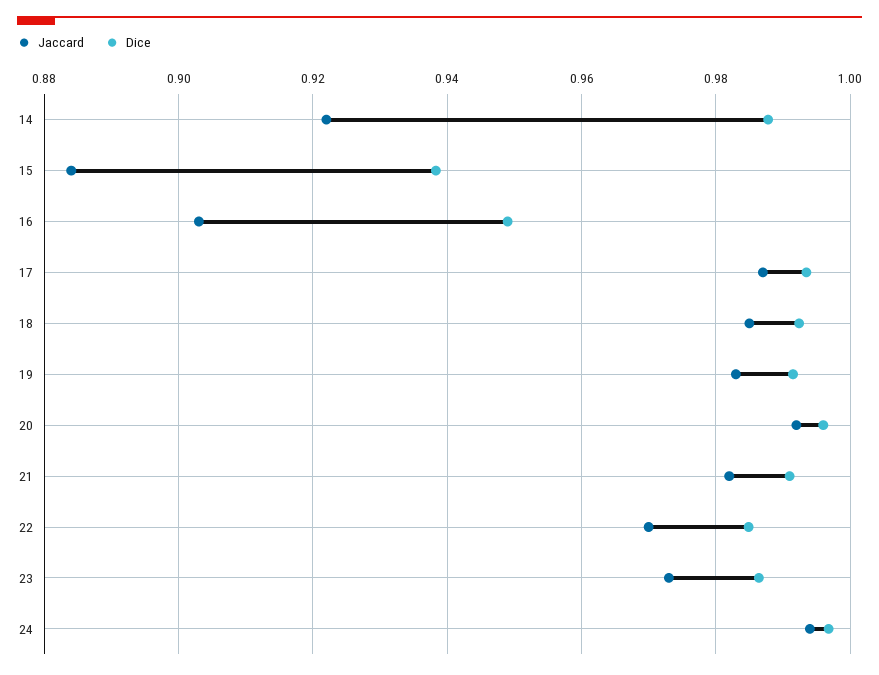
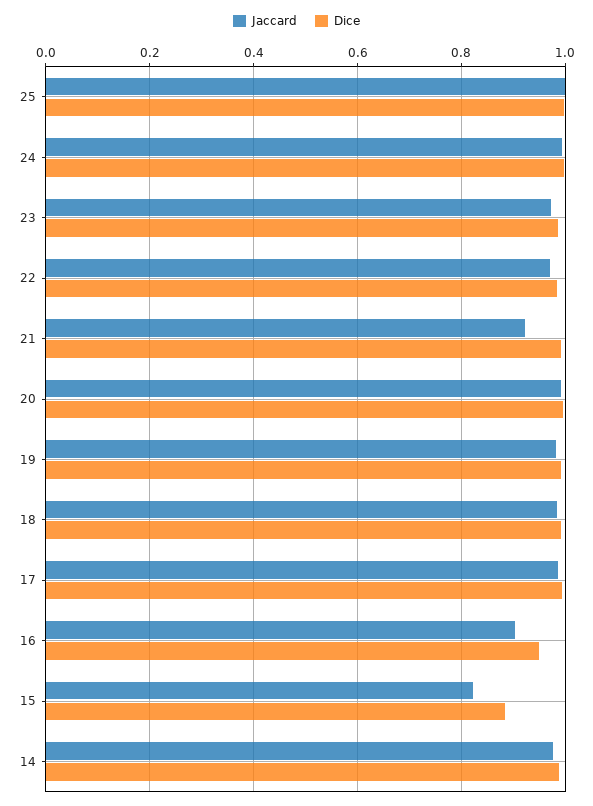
Jaccard, 14: 0.922 -> 0.98
Jaccard, 15: 0.884 -> 0.82
Dice, 15: 0.938 -> 0.88
Jaccard, 21: 0.982 -> 0.92
Jaccard, 25: none -> 1
Dice, 25: none -> 1

